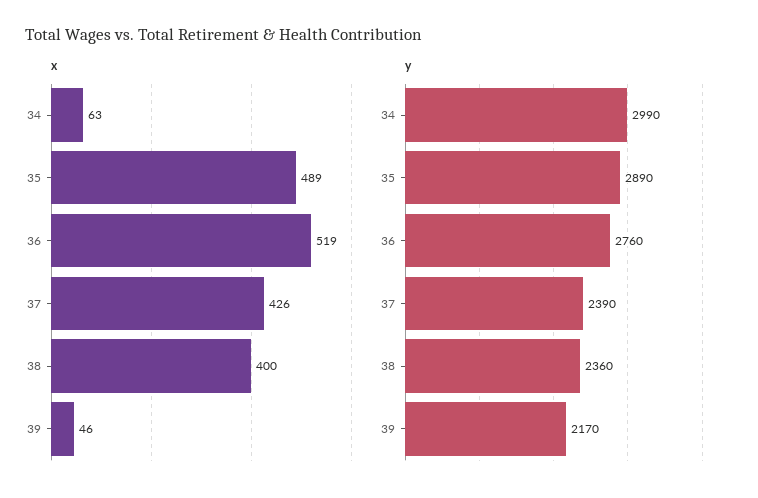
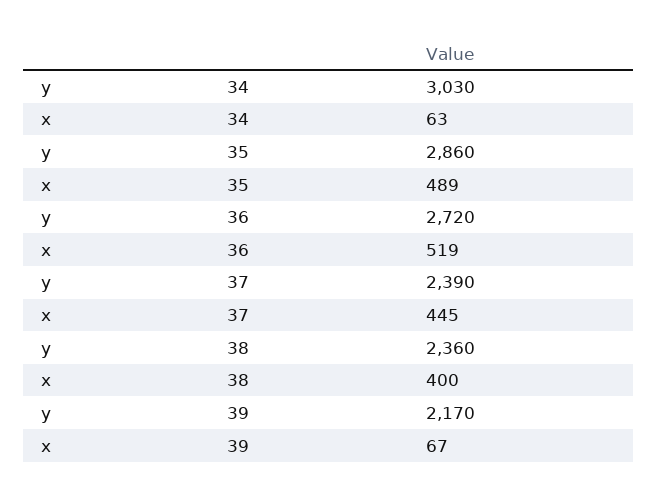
x, 37: 426 -> 445
x, 39: 46 -> 67
y, 34: 2990 -> 3030
y, 35: 2890 -> 2860
y, 36: 2760 -> 2720

